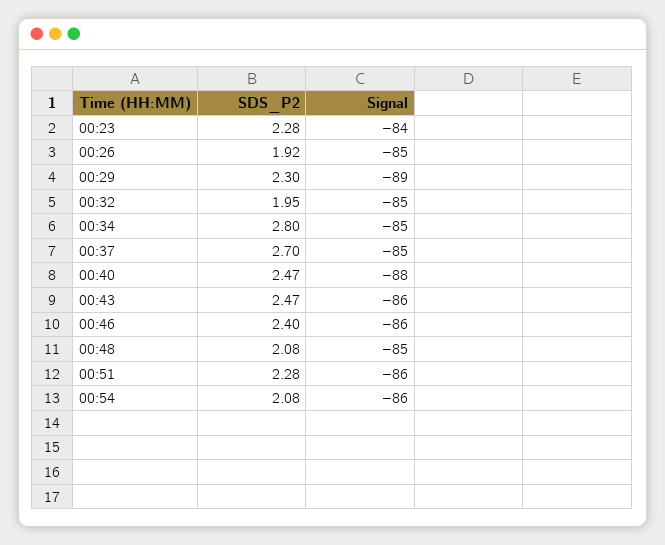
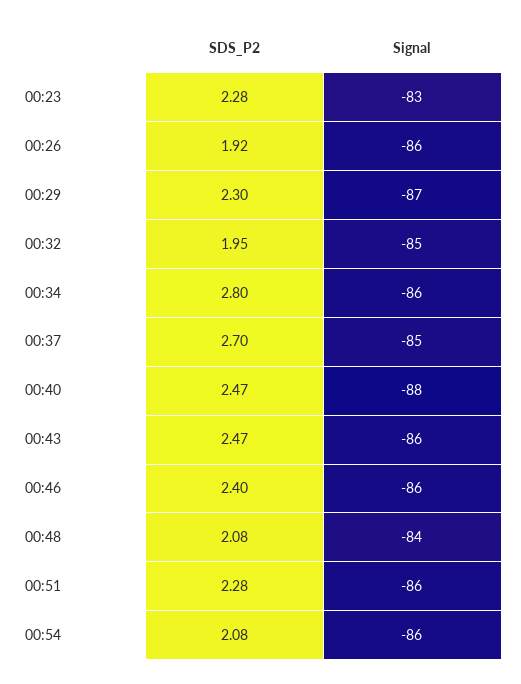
Signal, 00:23: -84 -> -83
Signal, 00:26: -85 -> -86
Signal, 00:29: -89 -> -87
Signal, 00:34: -85 -> -86
Signal, 00:48: -85 -> -84

